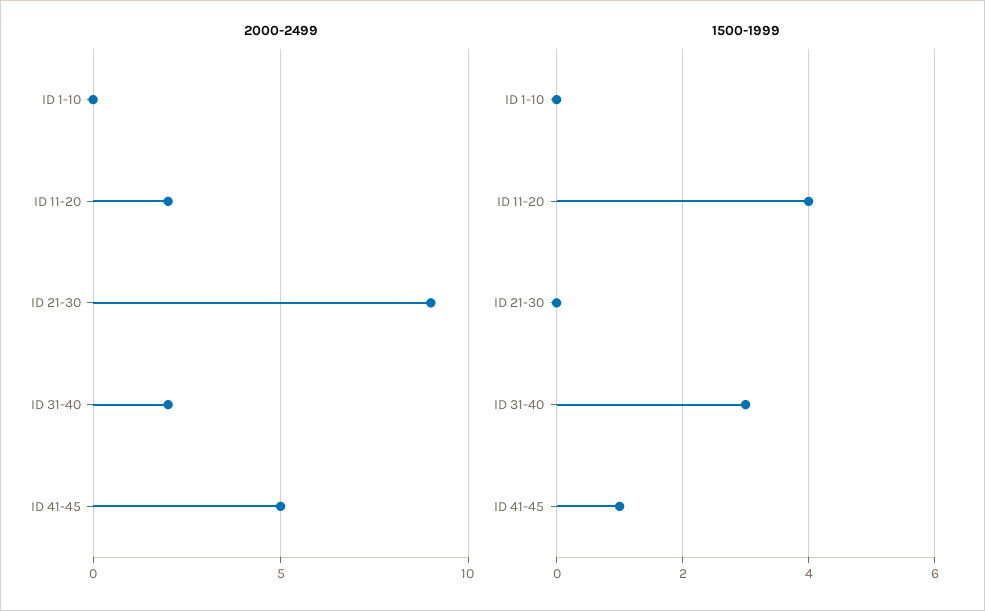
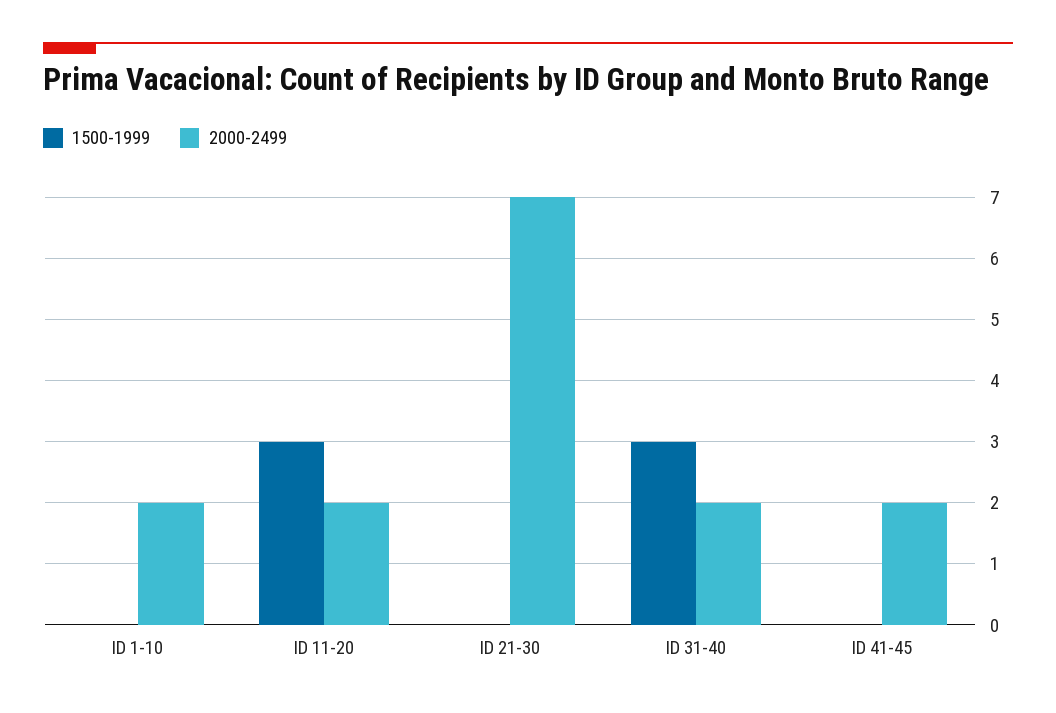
2000-2499, ID 1-10: 0 -> 2
2000-2499, ID 21-30: 9 -> 7
2000-2499, ID 41-45: 5 -> 2
1500-1999, ID 11-20: 4 -> 3
1500-1999, ID 41-45: 1 -> 0

